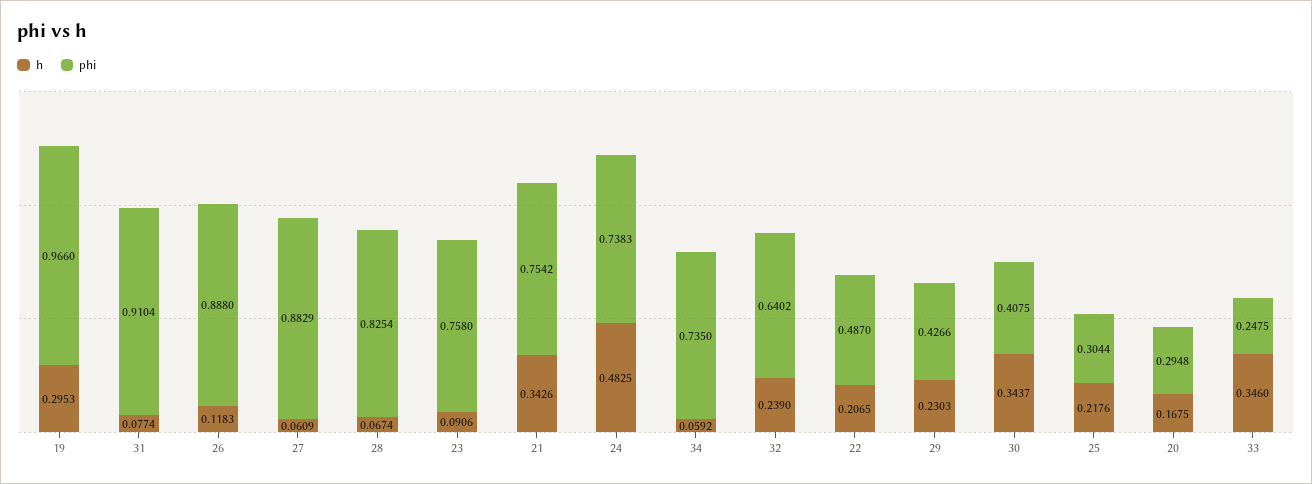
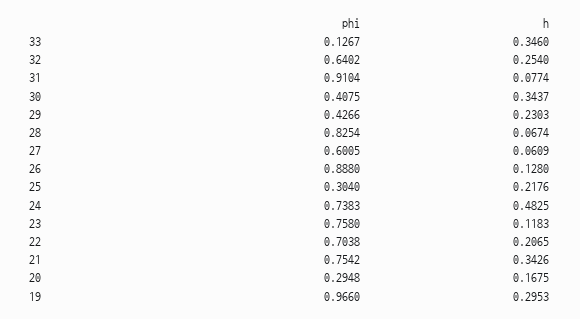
h, 26: 0.1183 -> 0.128
phi, 27: 0.8829 -> 0.6005
h, 23: 0.0906 -> 0.1183
h, 34: 0.0592 -> none
phi, 34: 0.735 -> none
h, 32: 0.239 -> 0.254
phi, 22: 0.487 -> 0.7038
phi, 25: 0.3044 -> 0.304
phi, 33: 0.2475 -> 0.1267

